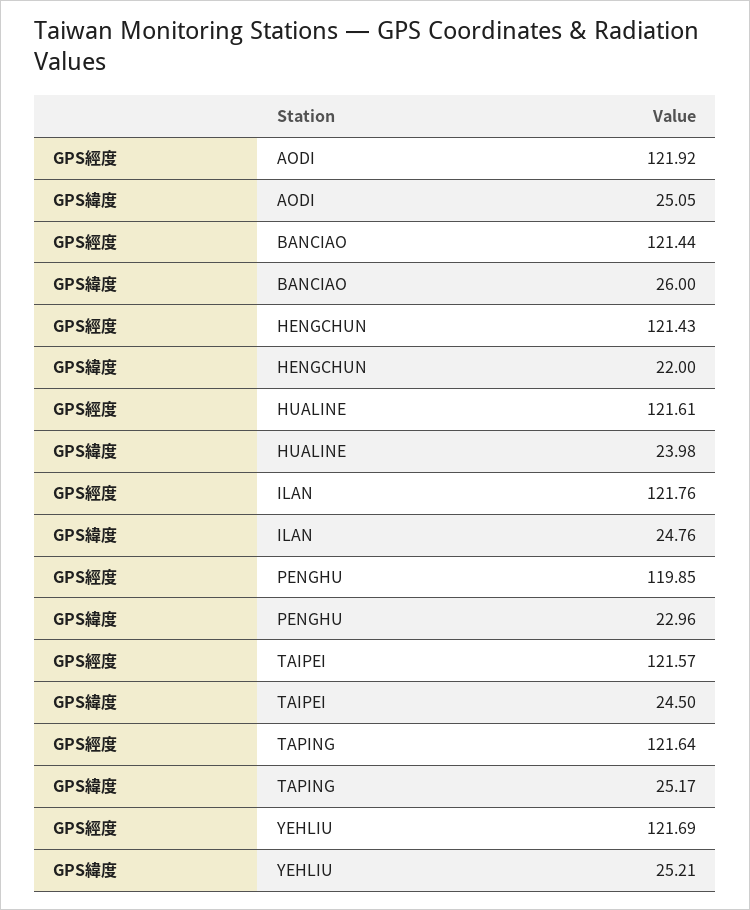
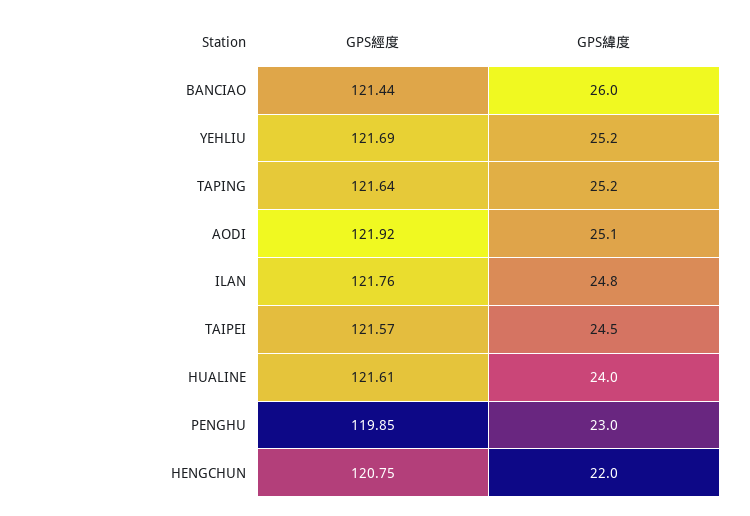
GPS經度, HENGCHUN: 121.43 -> 120.75

